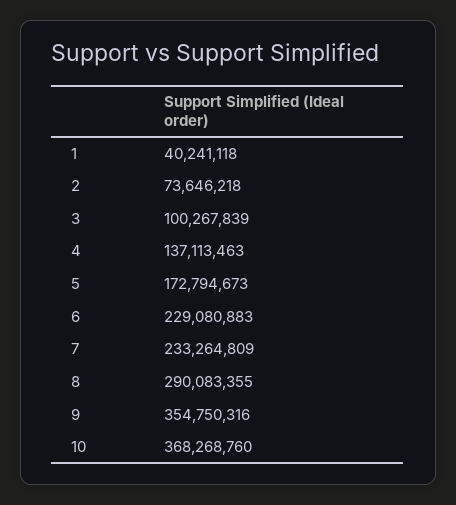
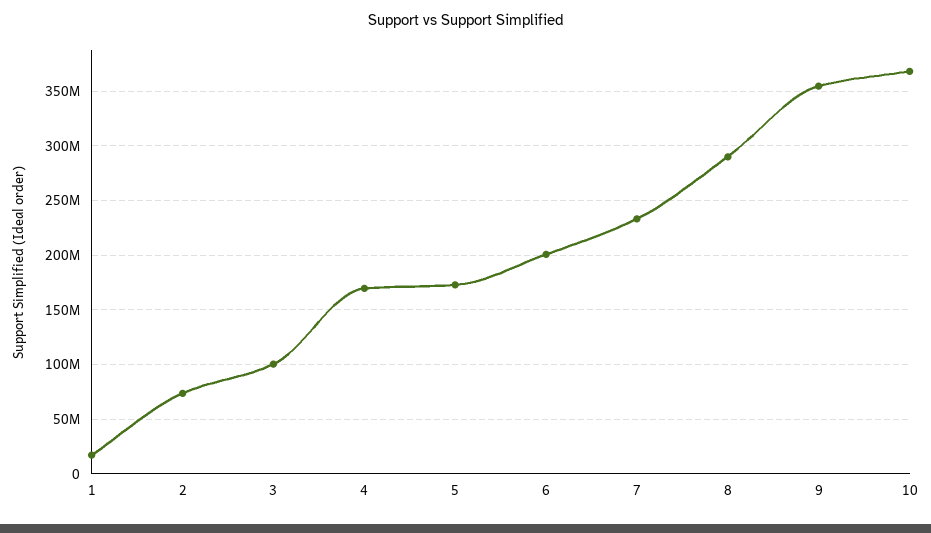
1: 40241118 -> 20000000
4: 137113463 -> 170000000
6: 229080883 -> 200000000

